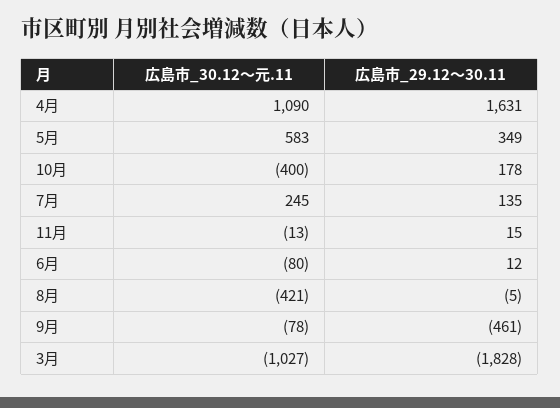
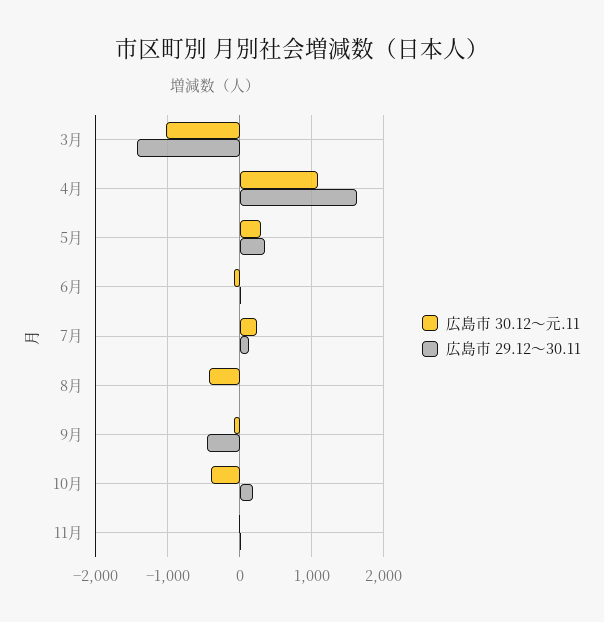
広島市_30.12～元.11, 5月: 583 -> 300
広島市_29.12～30.11, 3月: -1828 -> -1400

